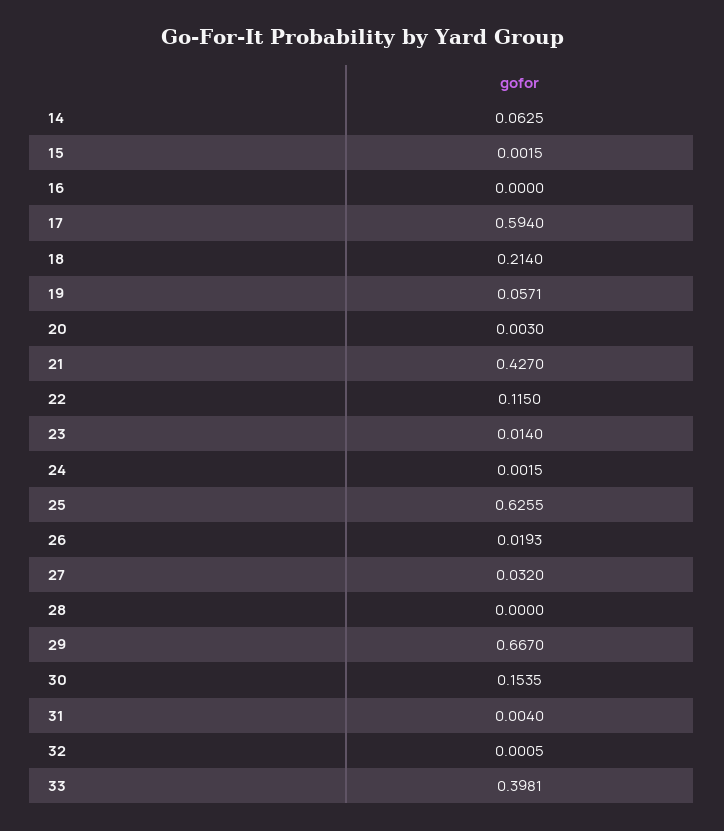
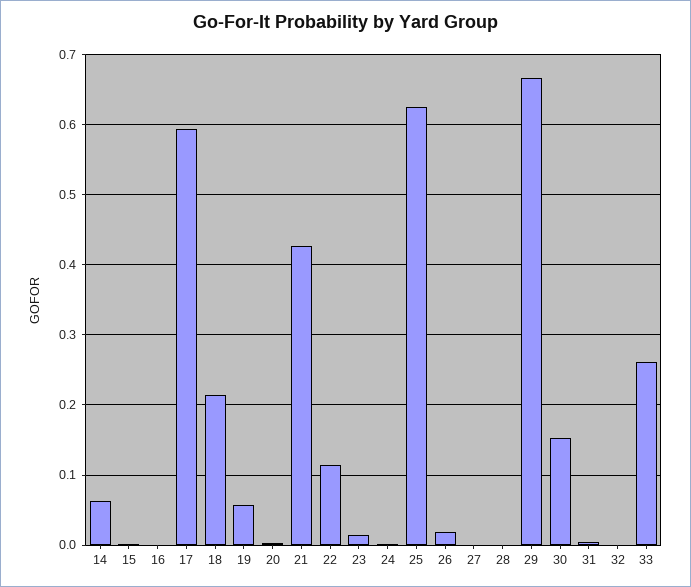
27: 0.032 -> 0
33: 0.3981 -> 0.26

